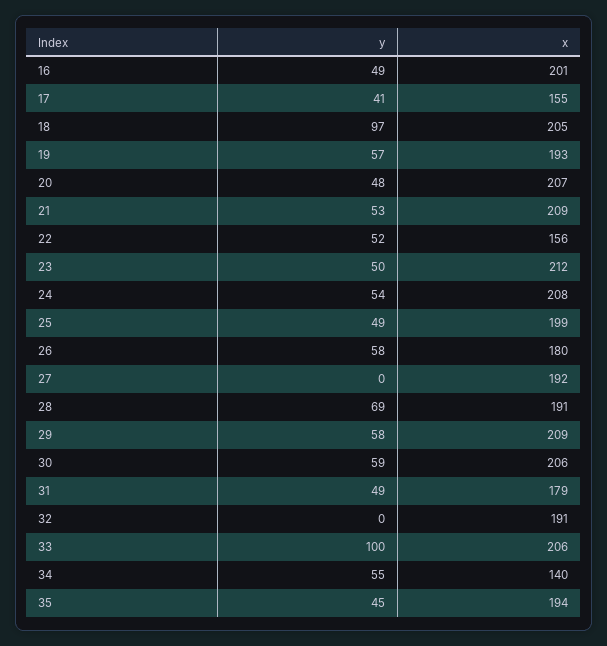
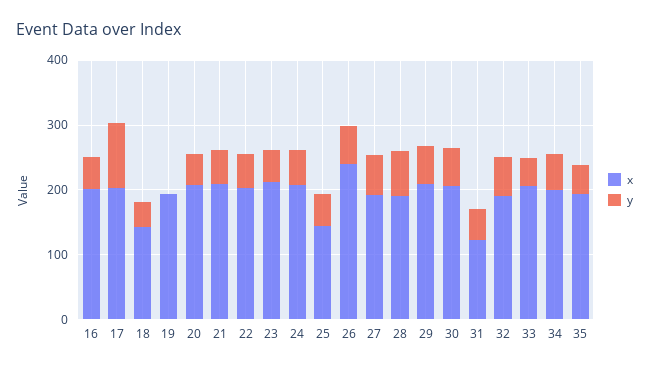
y, 17: 41 -> 100
x, 17: 155 -> 200
y, 18: 97 -> 40
x, 18: 205 -> 140
y, 19: 57 -> 0
x, 22: 156 -> 200
x, 25: 199 -> 140
x, 26: 180 -> 240
y, 27: 0 -> 60
x, 31: 179 -> 120
y, 32: 0 -> 60
y, 33: 100 -> 40
x, 34: 140 -> 200

